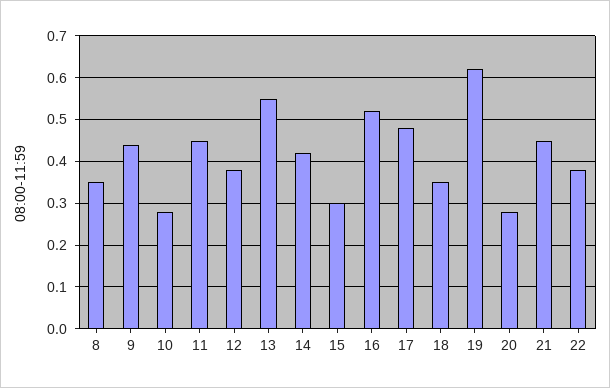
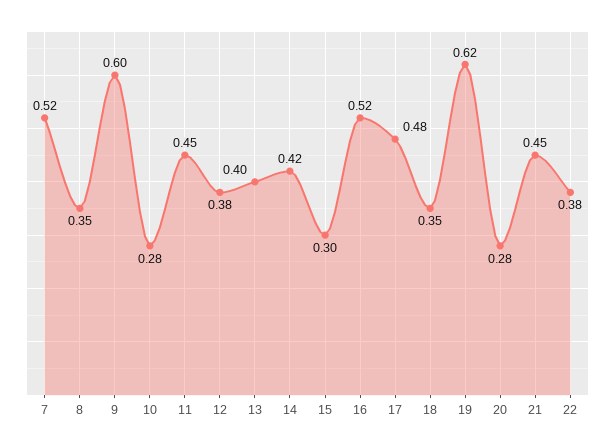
9: 0.45 -> 0.6
13: 0.55 -> 0.4
7: none -> 0.52

